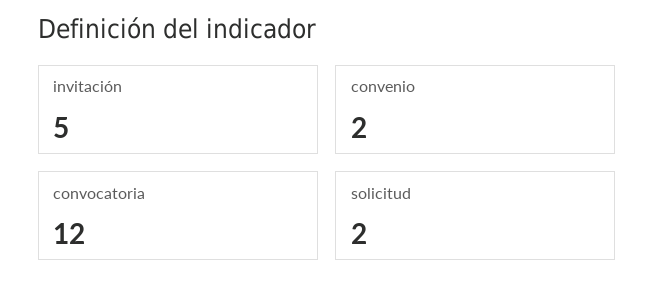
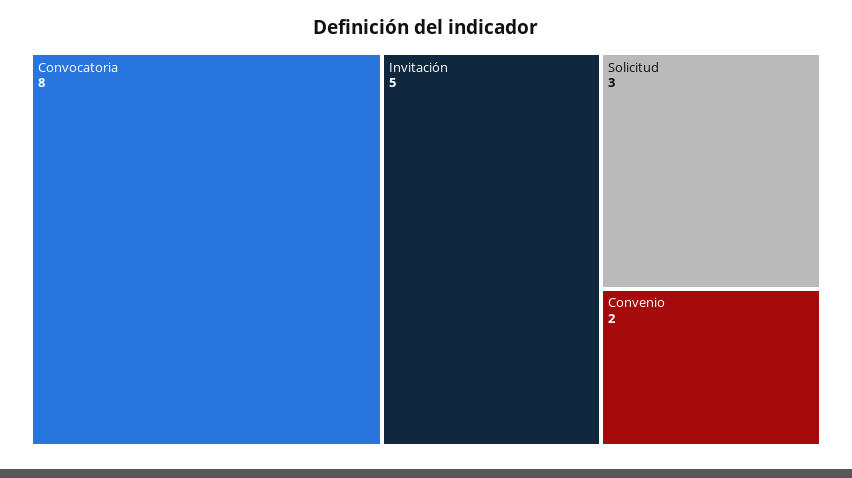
convocatoria: 12 -> 8
solicitud: 2 -> 3

